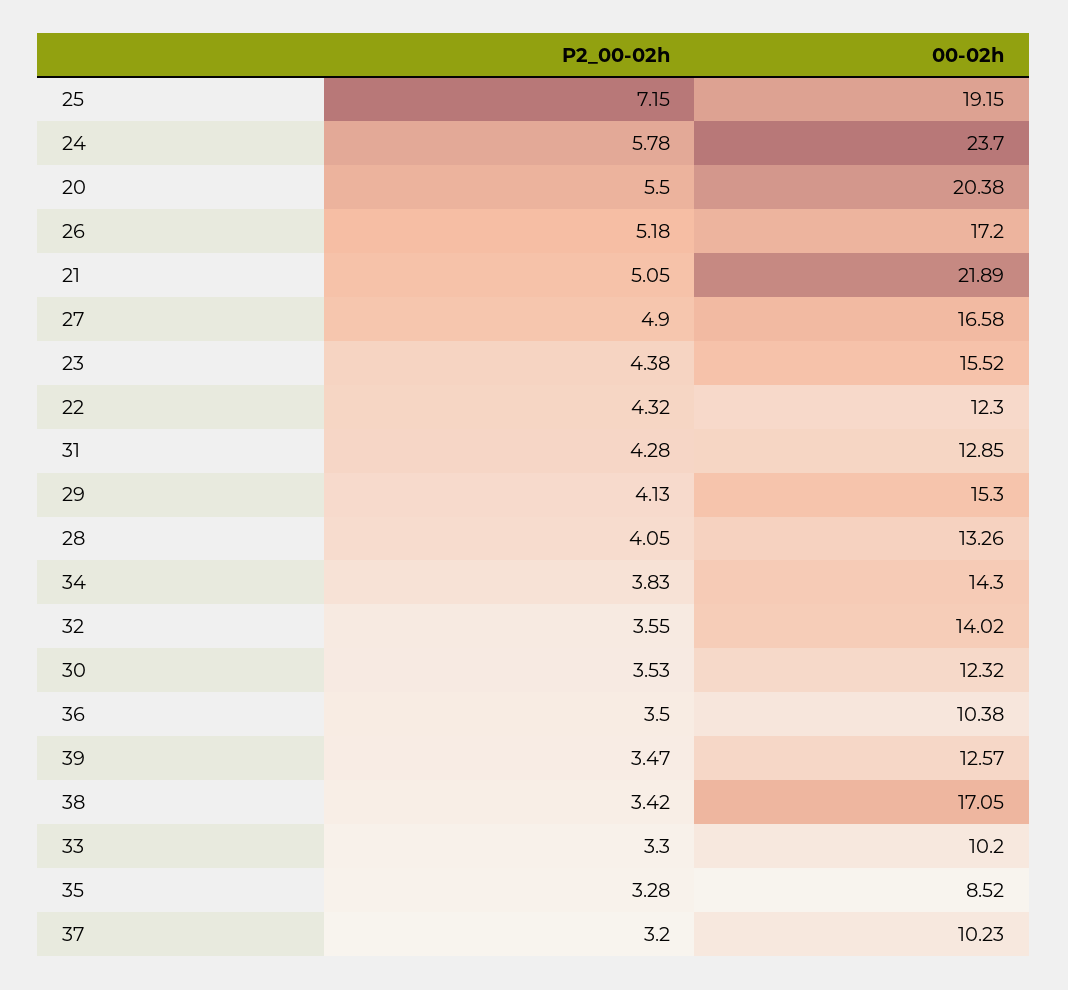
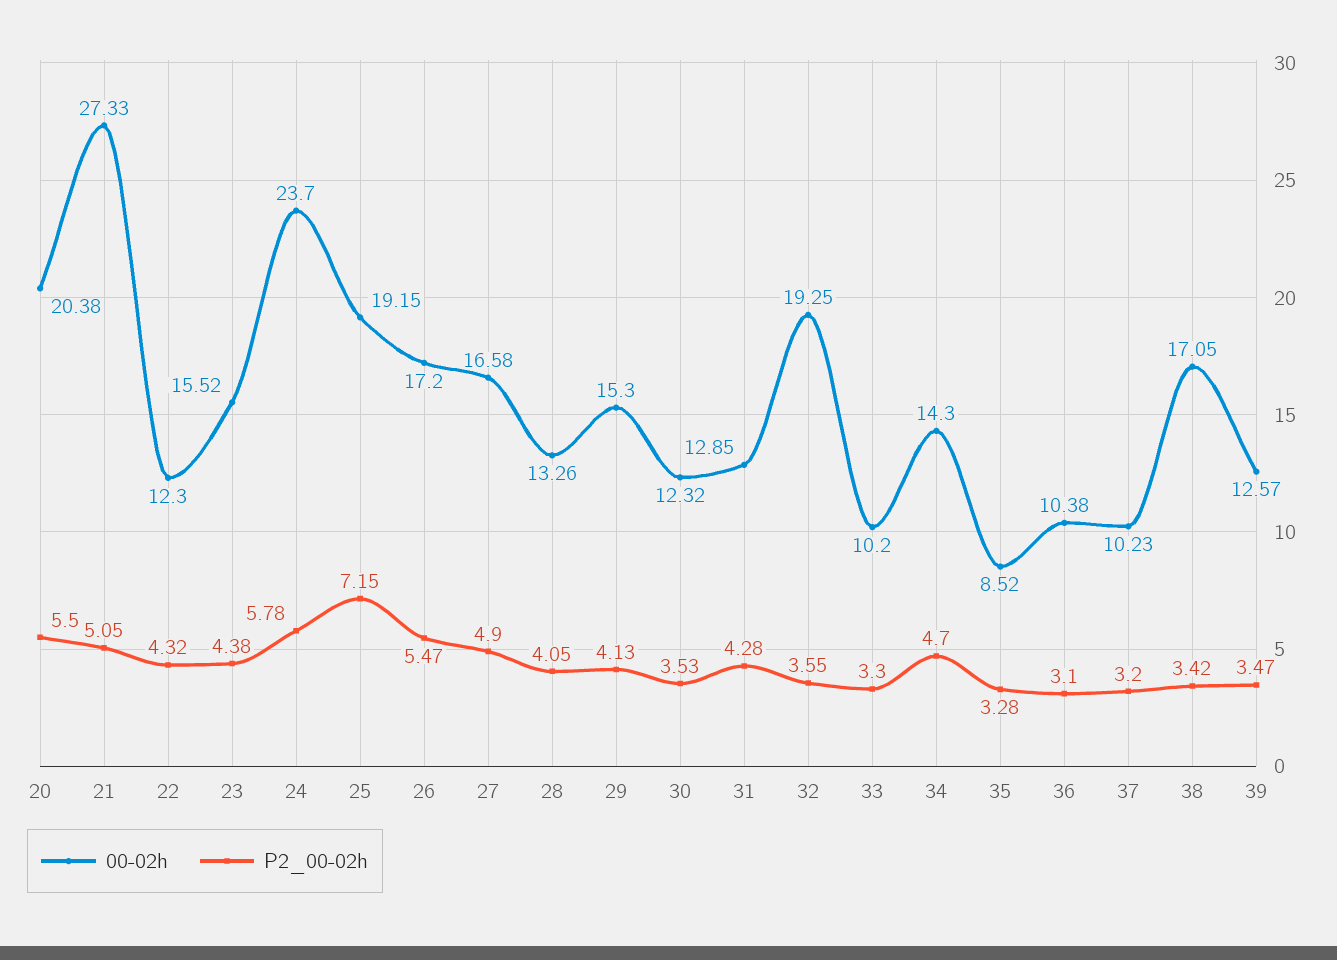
P2_00-02h, 26: 5.18 -> 5.47
00-02h, 21: 21.89 -> 27.33
P2_00-02h, 34: 3.83 -> 4.7
00-02h, 32: 14.02 -> 19.25
P2_00-02h, 36: 3.5 -> 3.1

